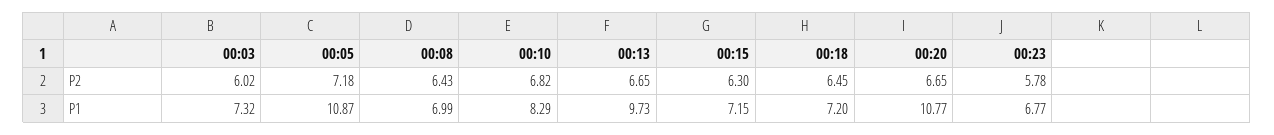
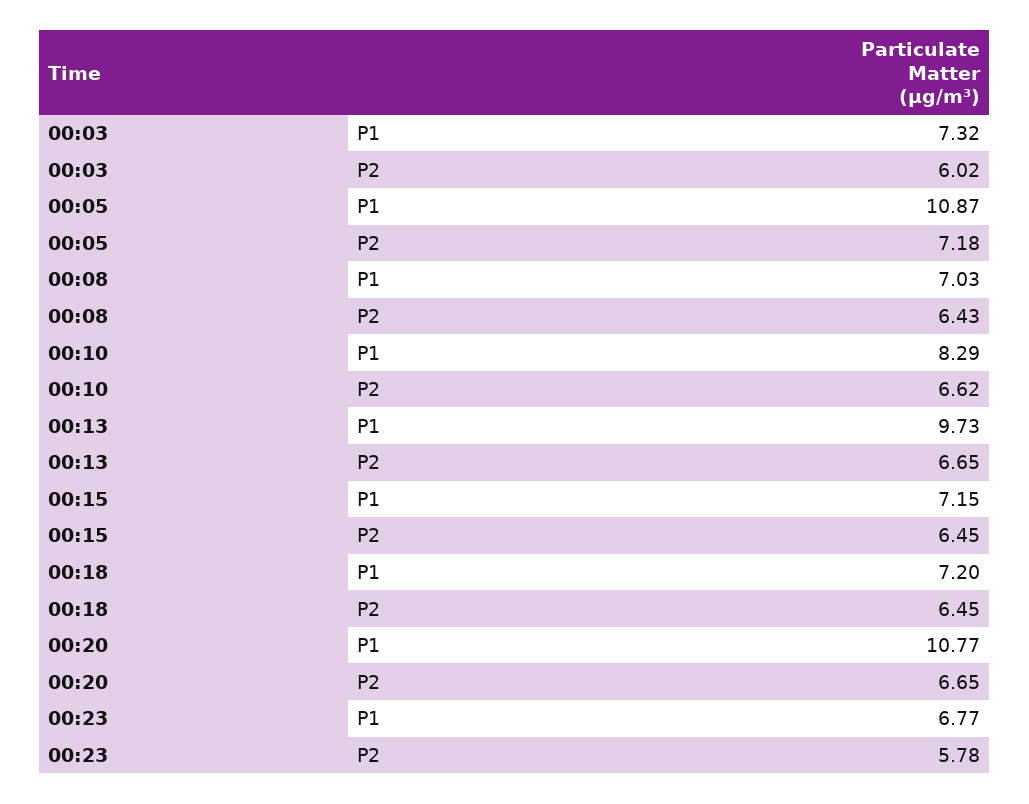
00:10, P2: 6.82 -> 6.62
00:15, P2: 6.3 -> 6.45
00:08, P1: 6.99 -> 7.03

